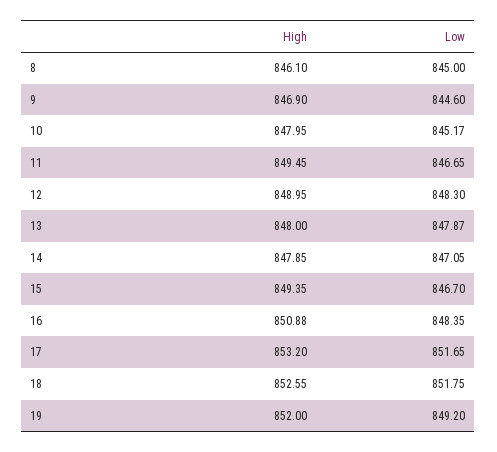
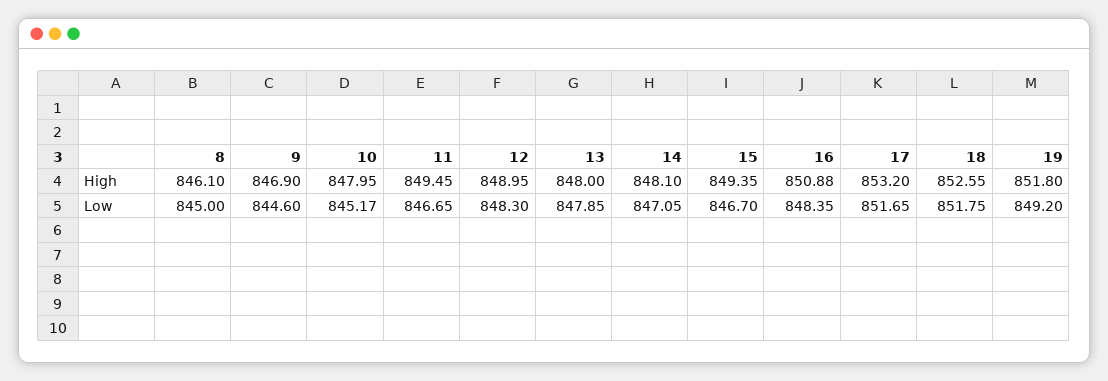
Low, 13: 847.87 -> 847.85
High, 14: 847.85 -> 848.1
High, 19: 852 -> 851.8

